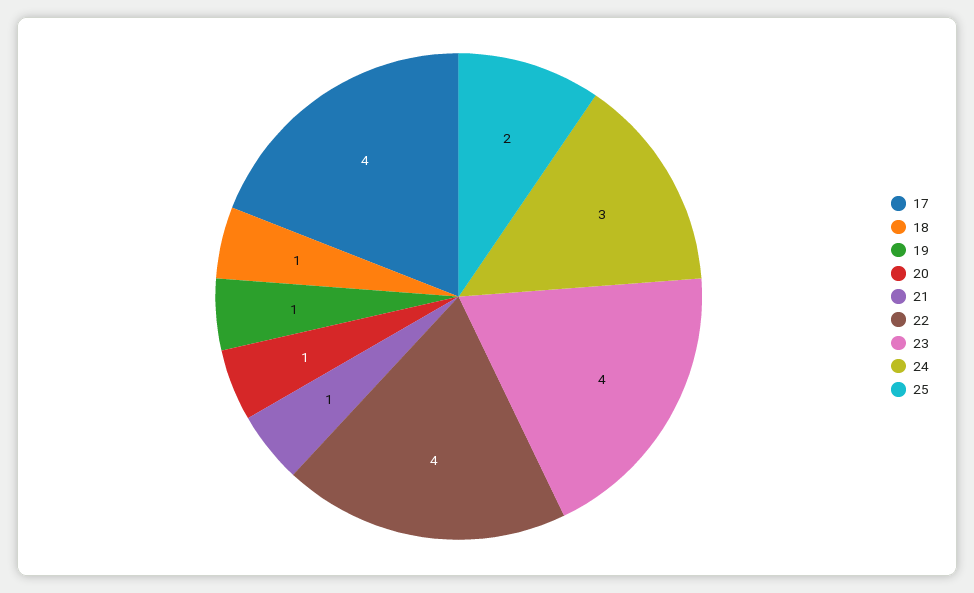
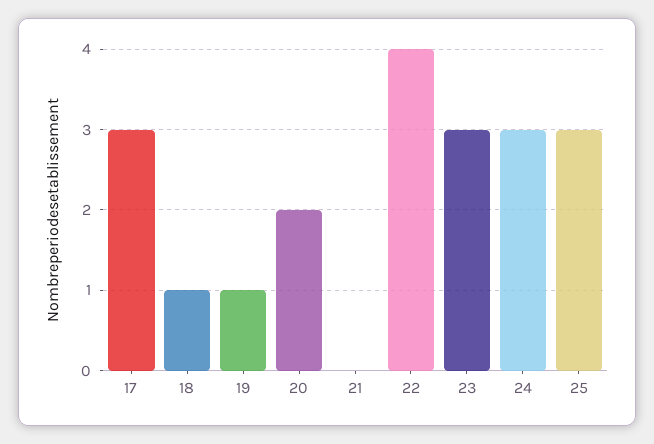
17: 4 -> 3
20: 1 -> 2
21: 1 -> 0
23: 4 -> 3
25: 2 -> 3

